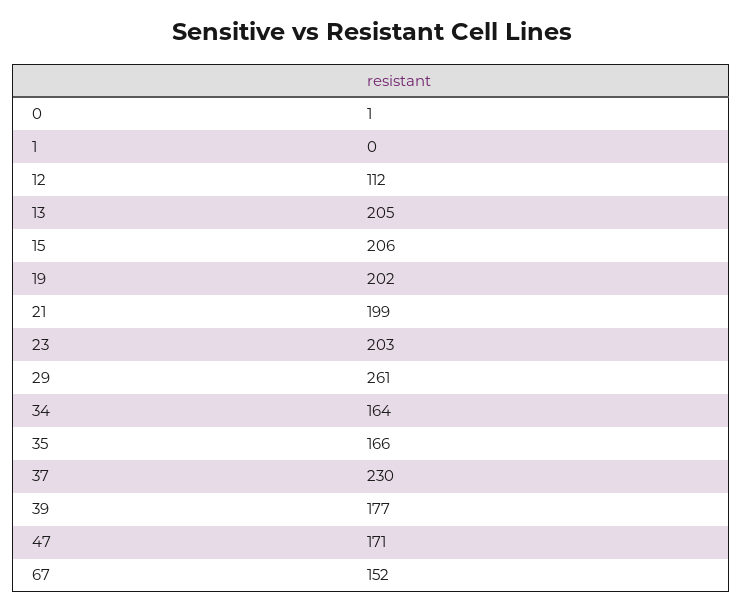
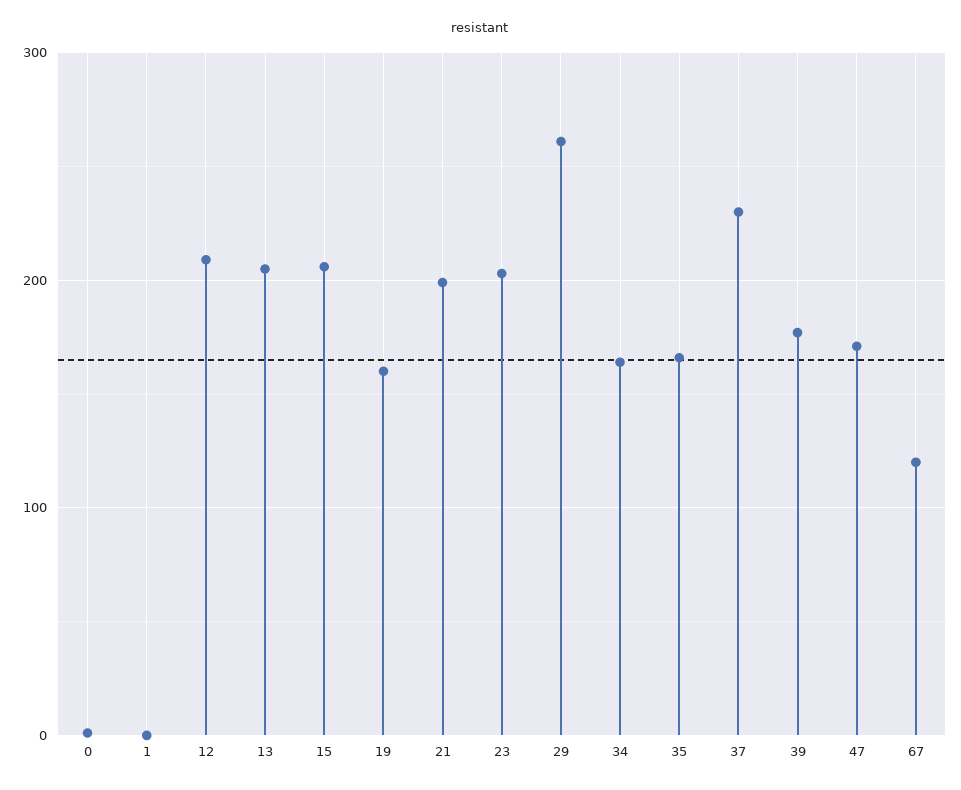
12: 112 -> 210
19: 202 -> 160
67: 152 -> 120

